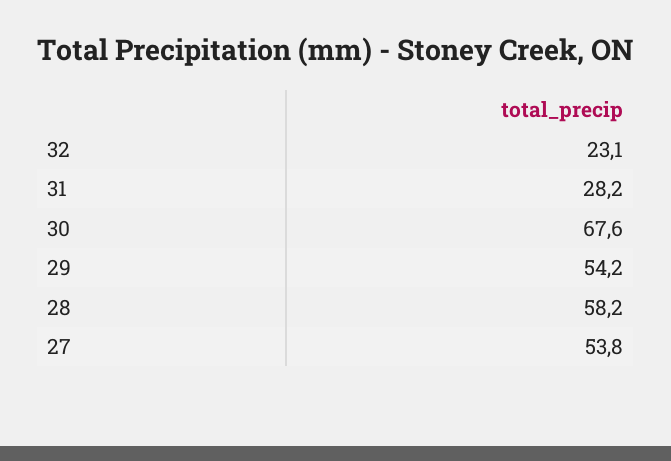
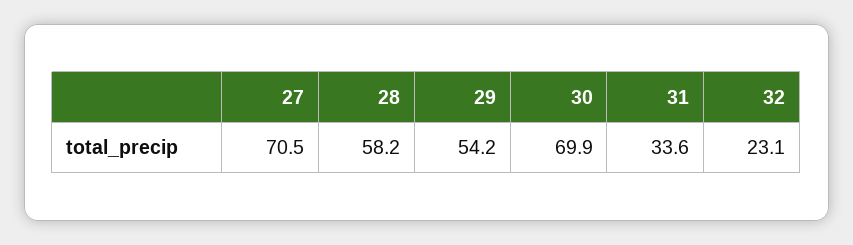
31: 28.2 -> 33.6
30: 67.6 -> 69.9
27: 53.8 -> 70.5

